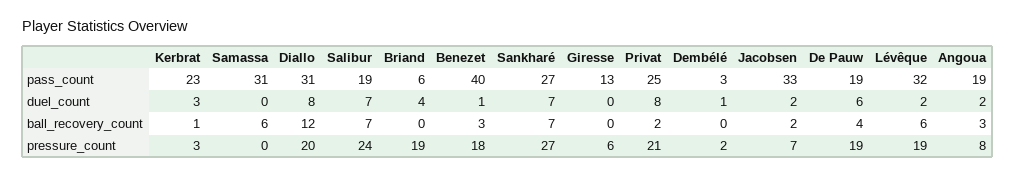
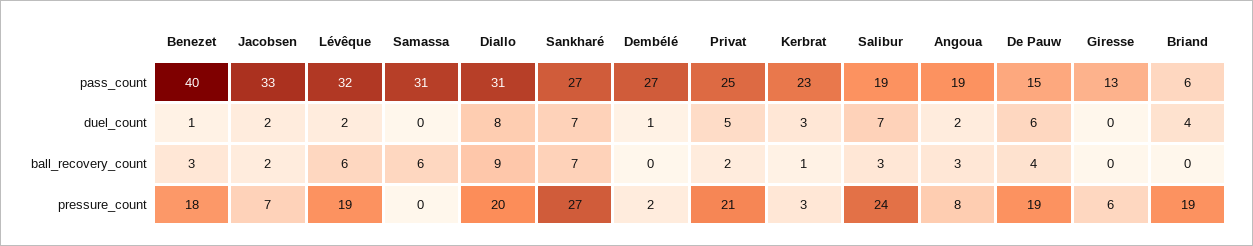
Dembélé, pass_count: 3 -> 27
De Pauw, pass_count: 19 -> 15
Privat, duel_count: 8 -> 5
Diallo, ball_recovery_count: 12 -> 9
Salibur, ball_recovery_count: 7 -> 3

